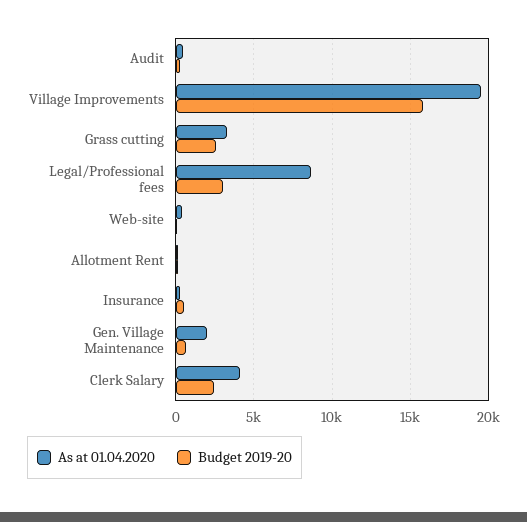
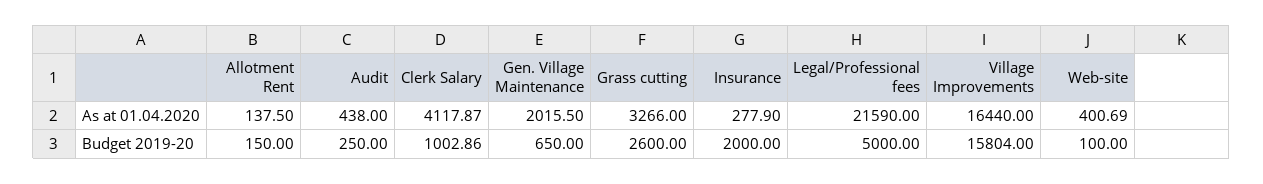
As at 01.04.2020, Village Improvements: 19500 -> 16440
As at 01.04.2020, Legal/Professional fees: 8500 -> 21590
Budget 2019-20, Legal/Professional fees: 3000 -> 5000
Budget 2019-20, Insurance: 500 -> 2000
Budget 2019-20, Clerk Salary: 2500 -> 1002.86

